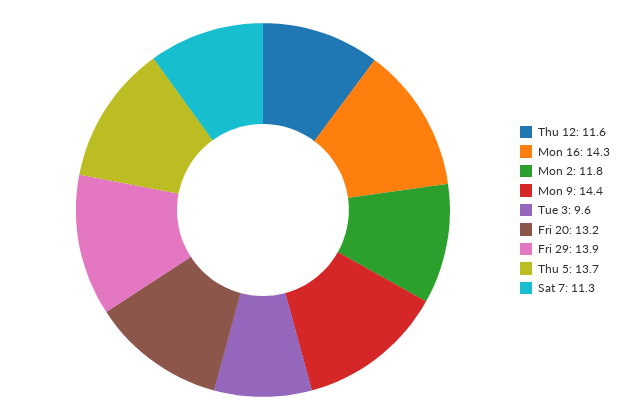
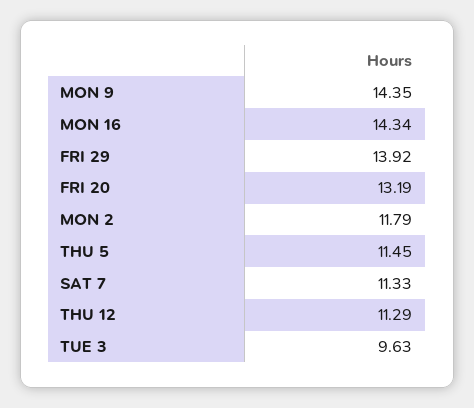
Thu 12: 11.6 -> 11.29
Thu 5: 13.7 -> 11.45

